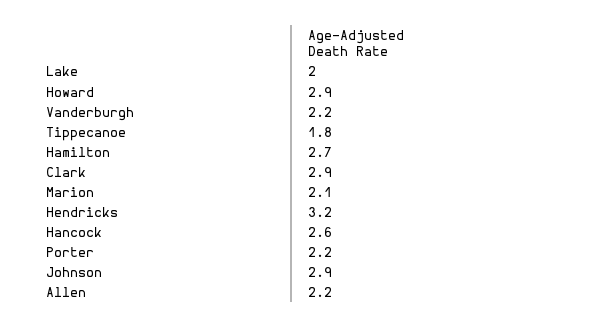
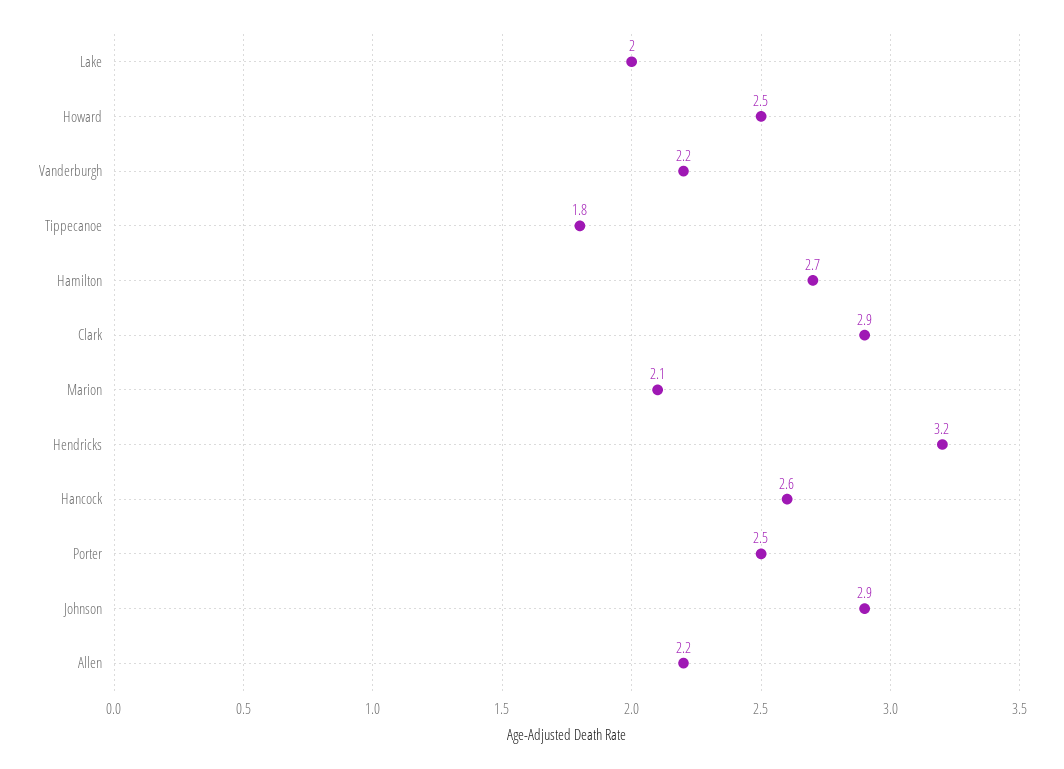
Howard: 2.9 -> 2.5
Porter: 2.2 -> 2.5

